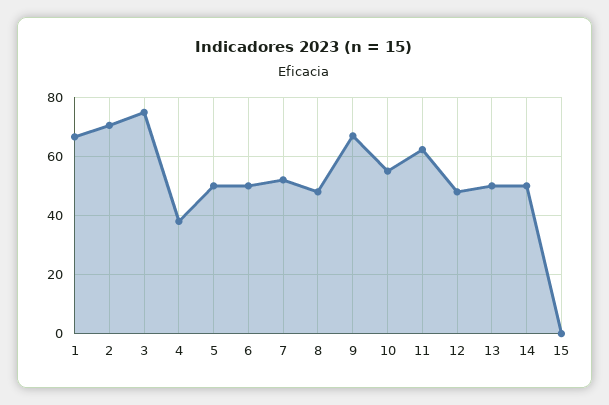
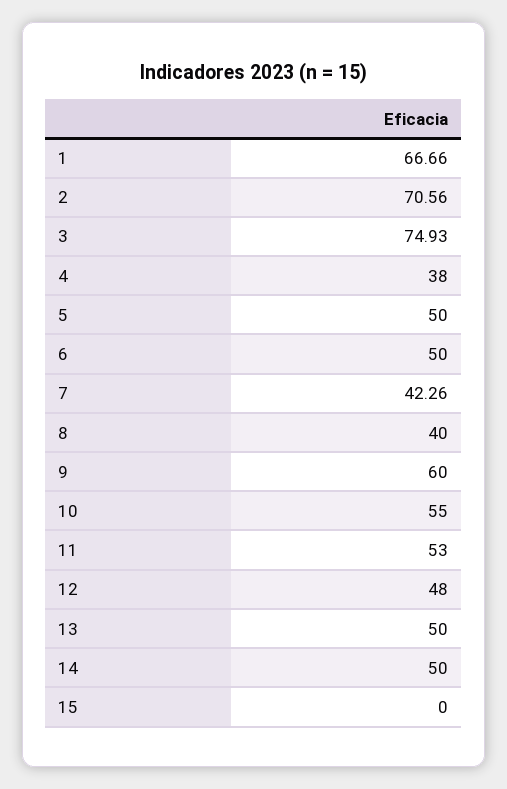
7: 52.5 -> 42.26
8: 47.5 -> 40
9: 67.5 -> 60
11: 62.5 -> 53

